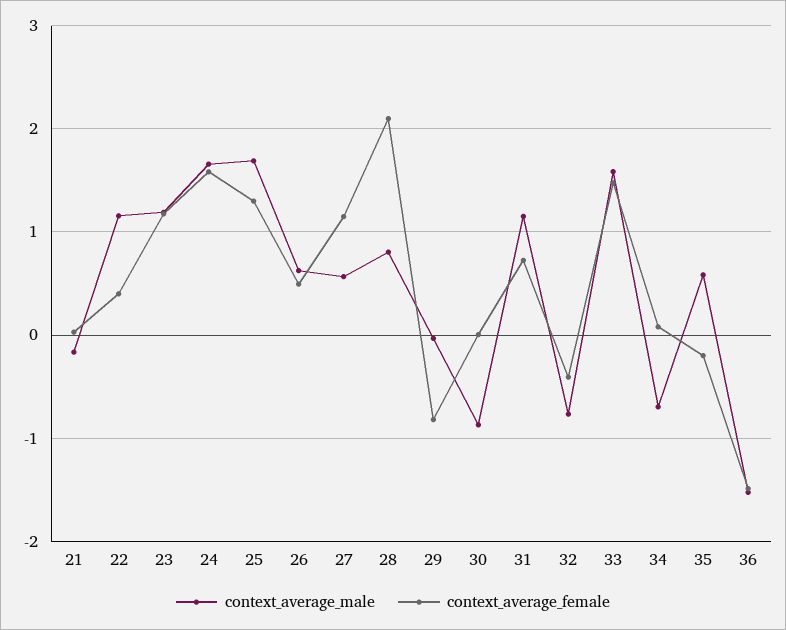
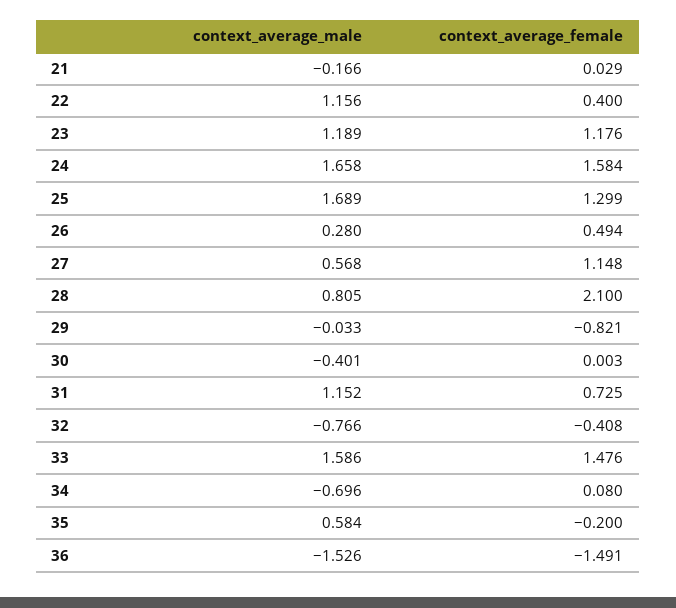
context_average_male, 26: 0.6 -> 0.28
context_average_male, 30: -0.9 -> -0.401

